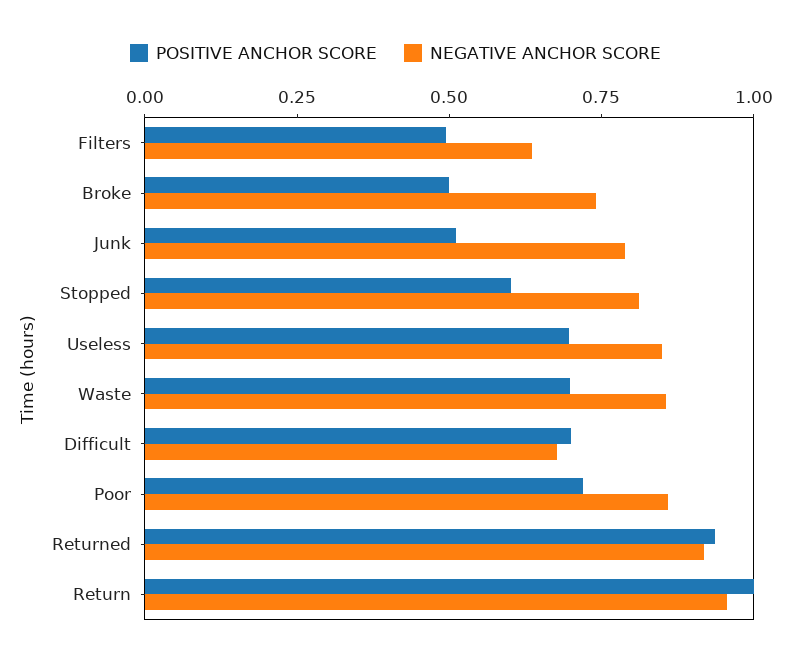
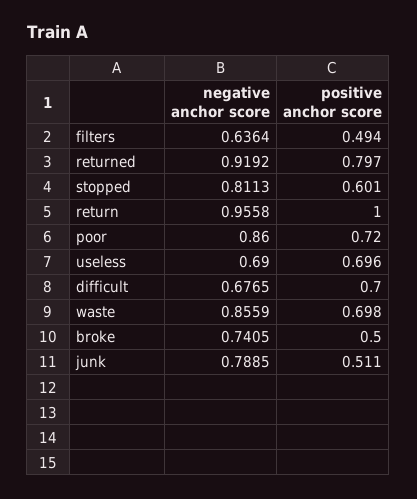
NEGATIVE ANCHOR SCORE, Useless: 0.85 -> 0.69
POSITIVE ANCHOR SCORE, Returned: 0.95 -> 0.797

